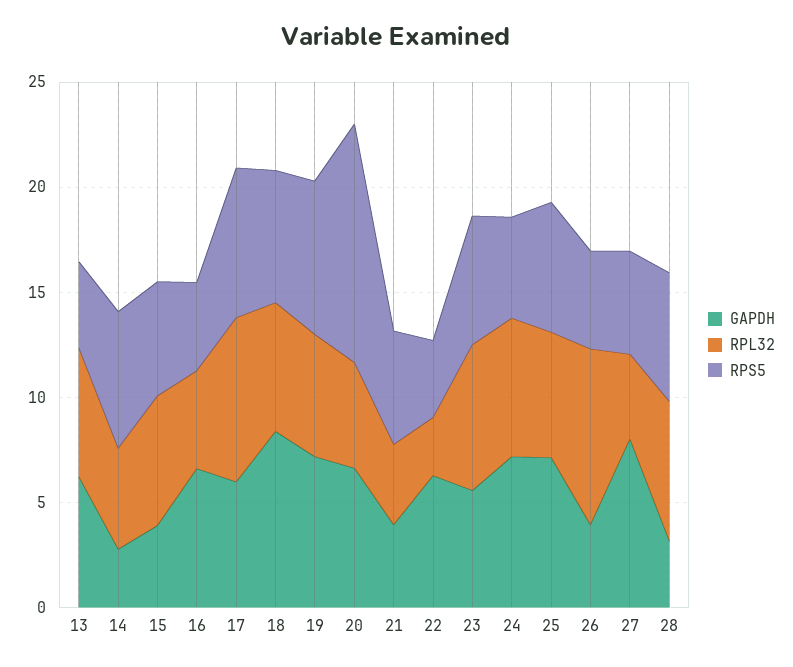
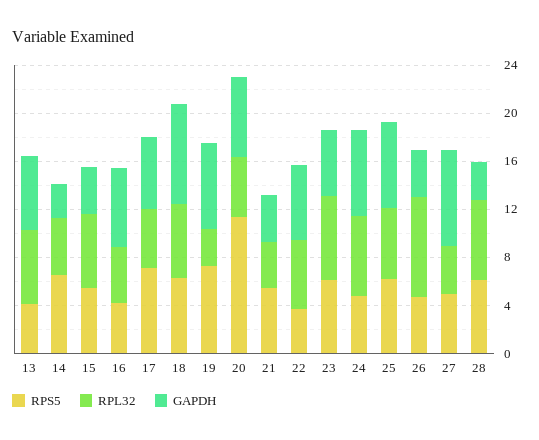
RPL32, 17: 8 -> 5
RPL32, 19: 6 -> 3
RPL32, 22: 3 -> 6

